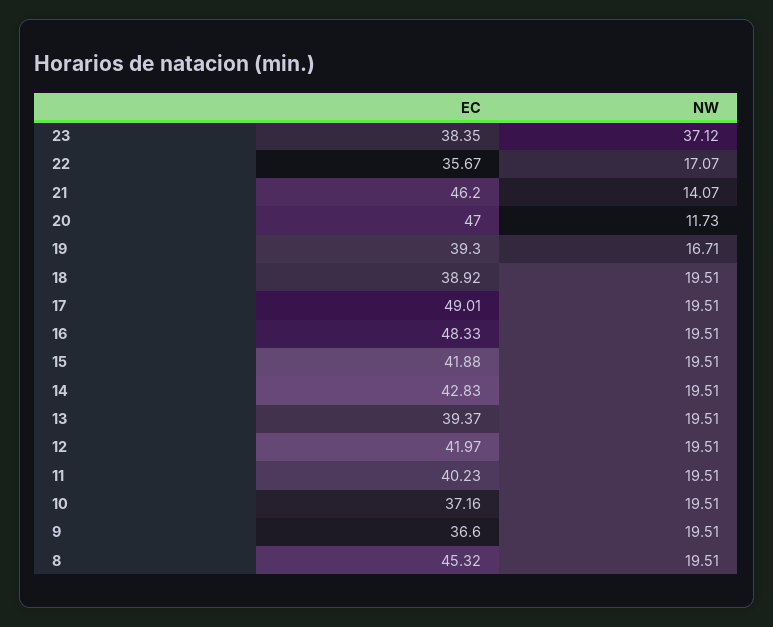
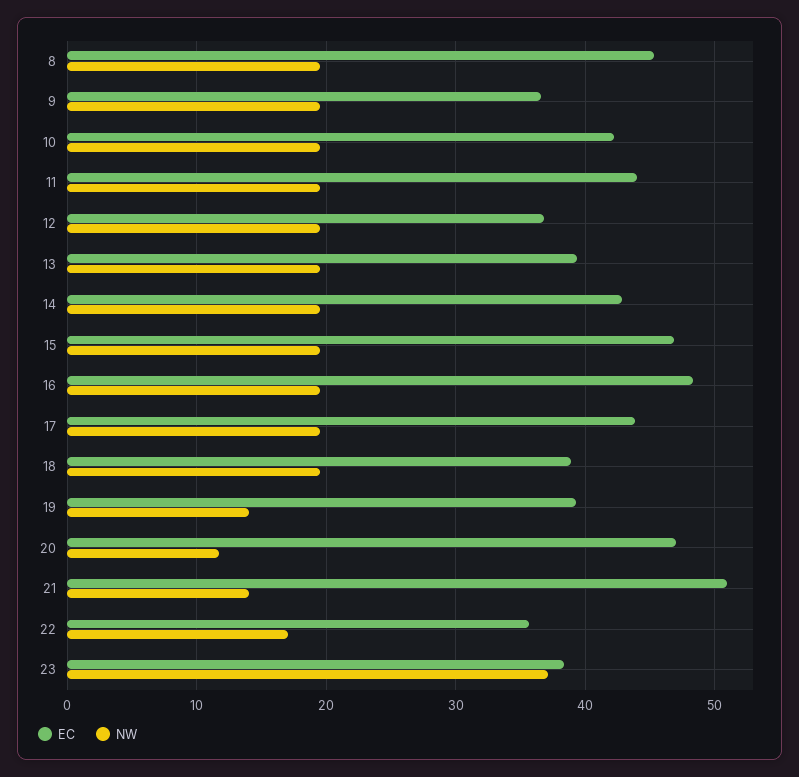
EC, 21: 46.2 -> 51
NW, 19: 16.71 -> 14
EC, 17: 49.01 -> 44
EC, 15: 41.88 -> 47
EC, 12: 41.97 -> 37
EC, 11: 40.23 -> 44
EC, 10: 37.16 -> 42

